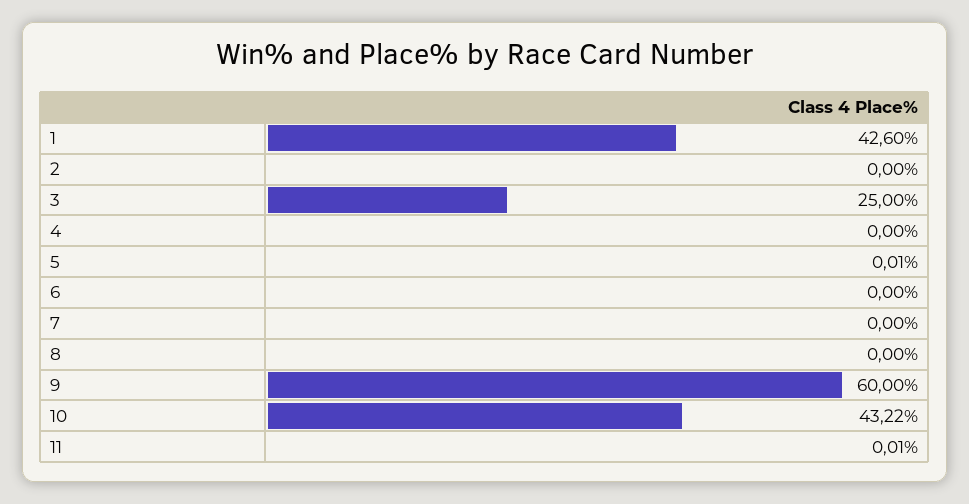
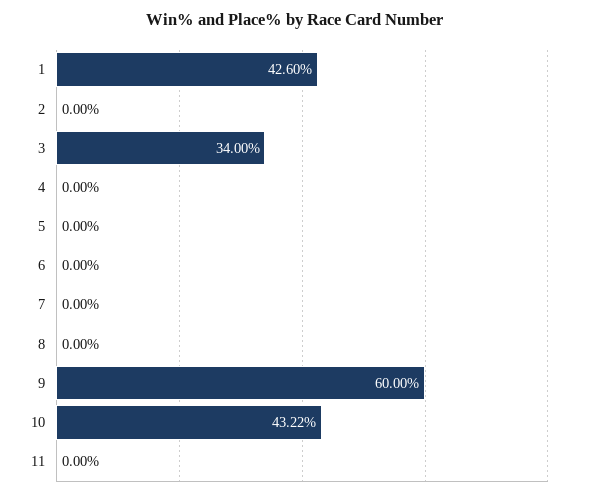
3: 25 -> 34
5: 0.01 -> 0
11: 0.01 -> 0

